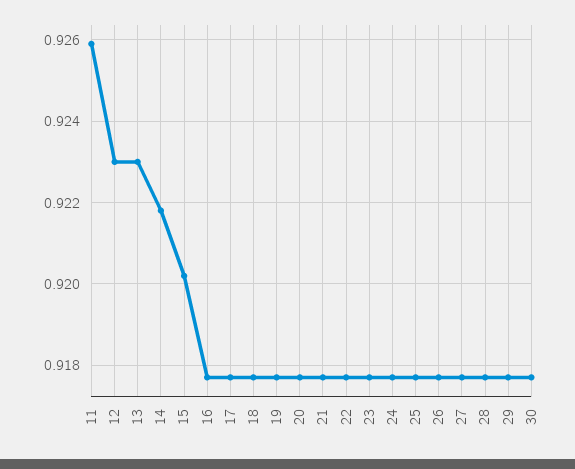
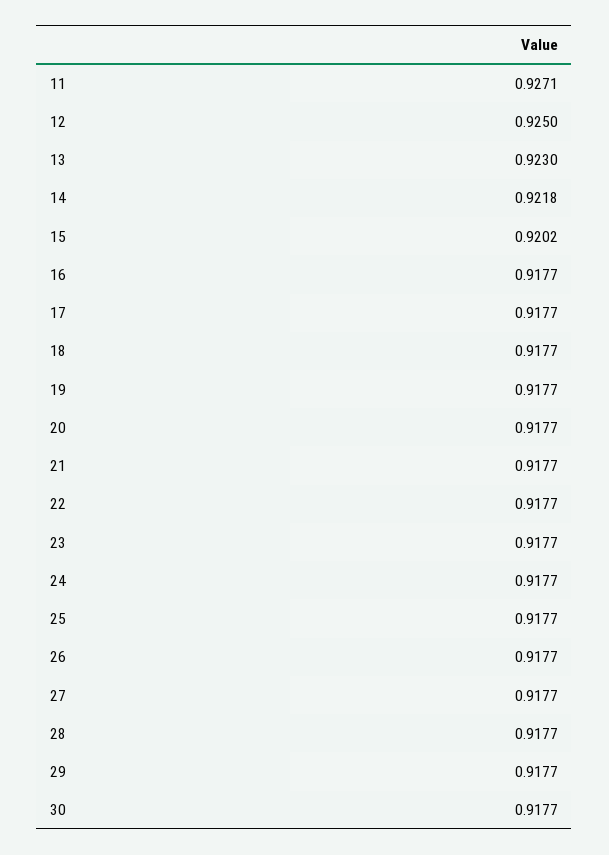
11: 0.926 -> 0.9271
12: 0.923 -> 0.925

